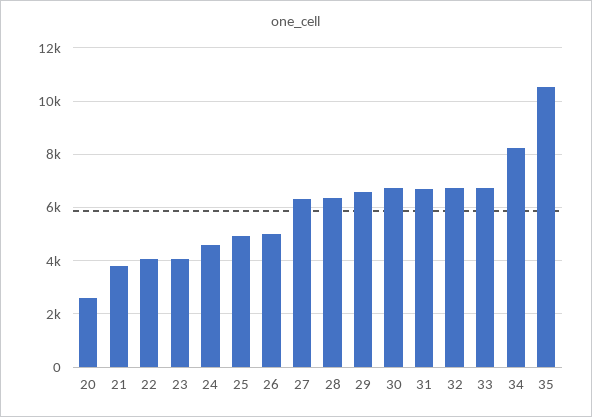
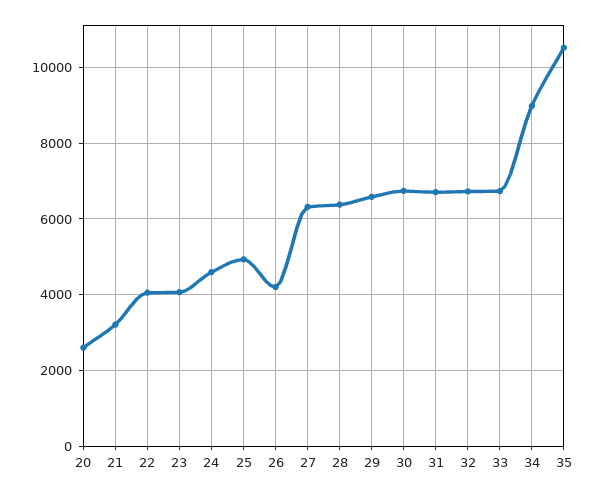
21: 3750 -> 3200
26: 5000 -> 4200
34: 8250 -> 9000

